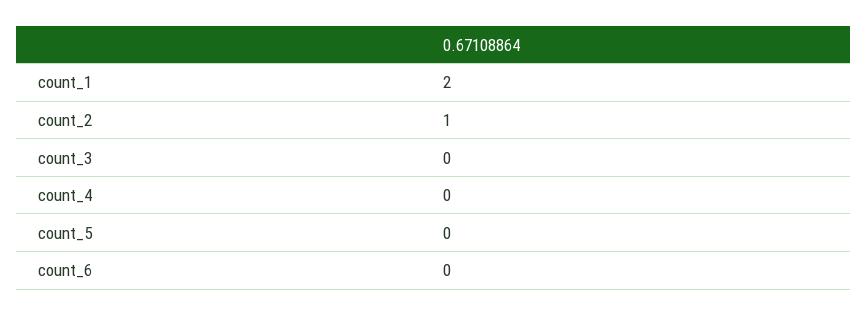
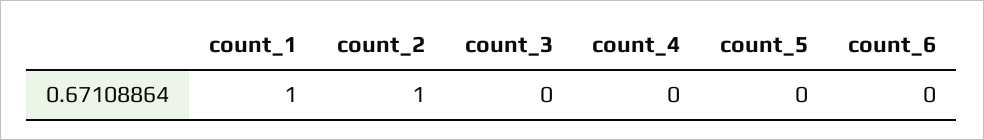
count_1: 2 -> 1

